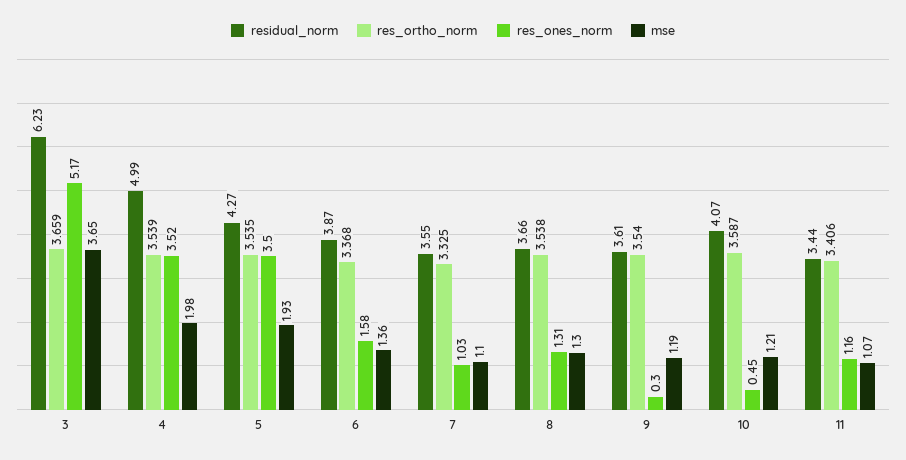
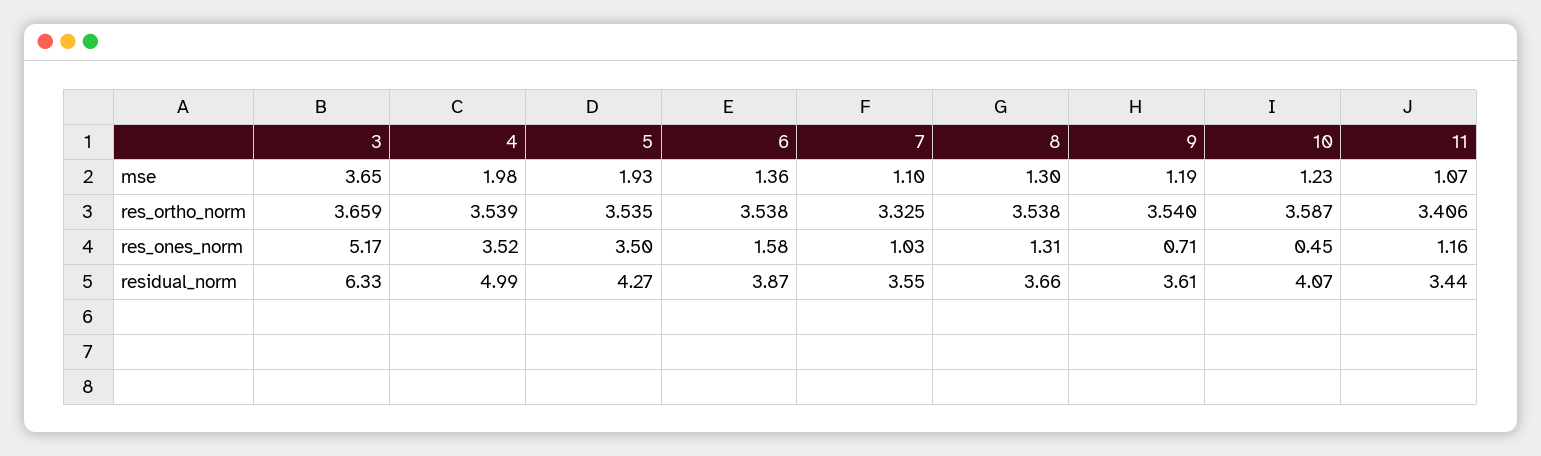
residual_norm, 3: 6.23 -> 6.33
res_ortho_norm, 6: 3.368 -> 3.538
res_ones_norm, 9: 0.3 -> 0.71
mse, 10: 1.21 -> 1.23

